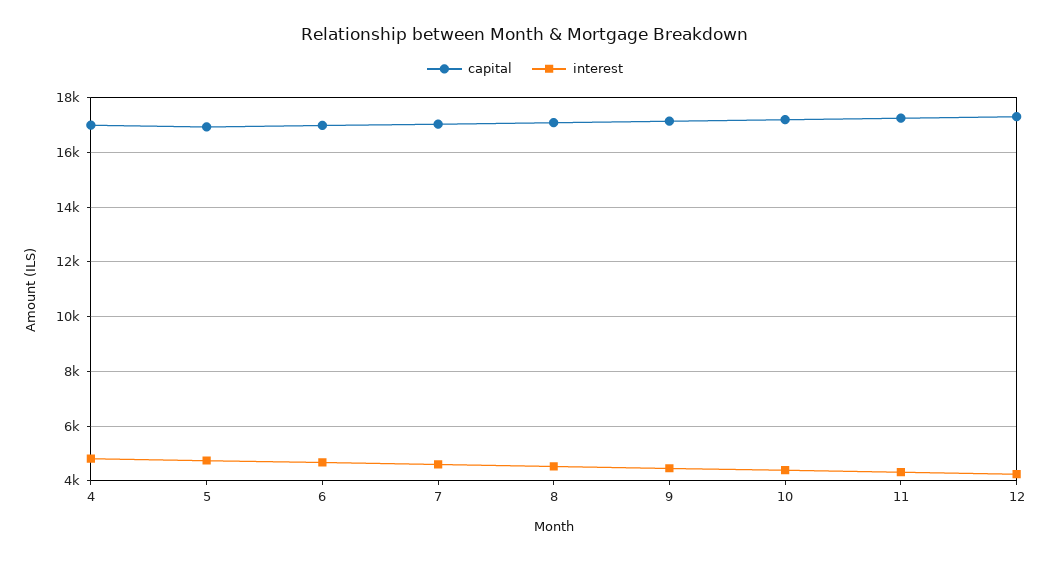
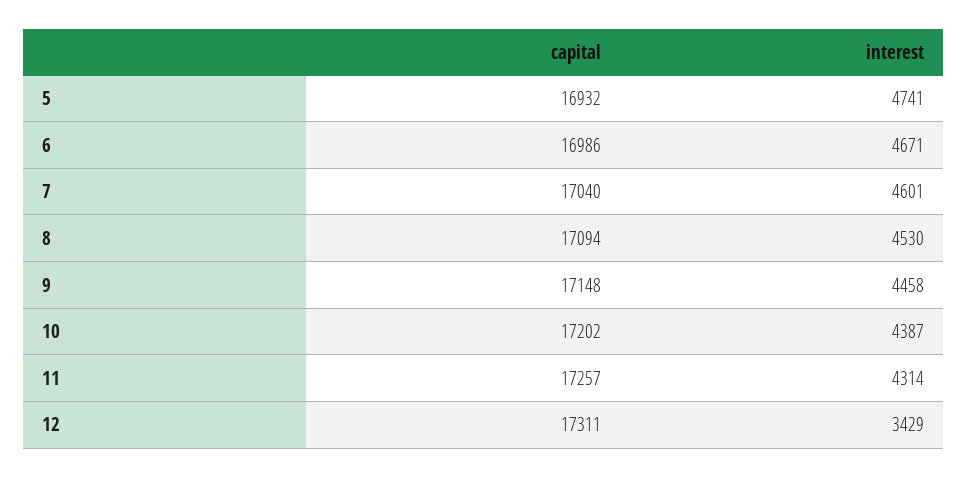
capital, 4: 17000 -> none
interest, 4: 4750 -> none
interest, 12: 4250 -> 3429

